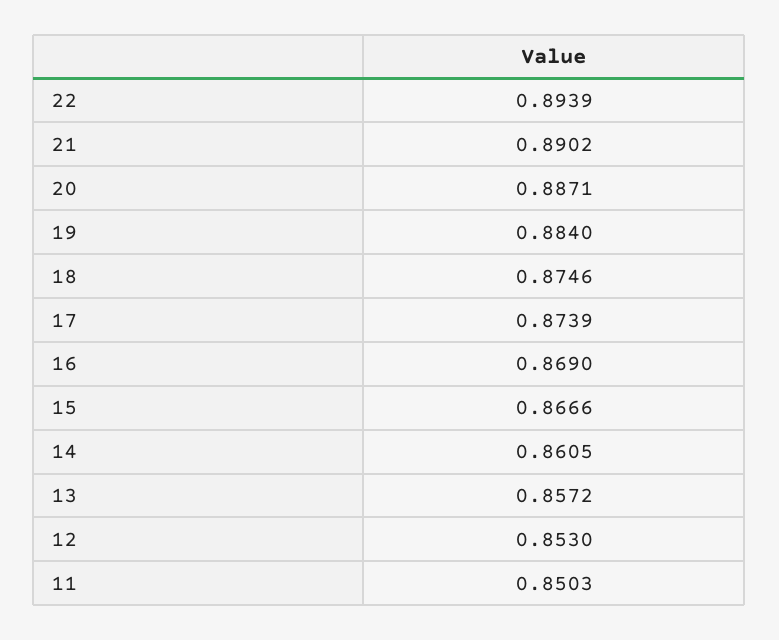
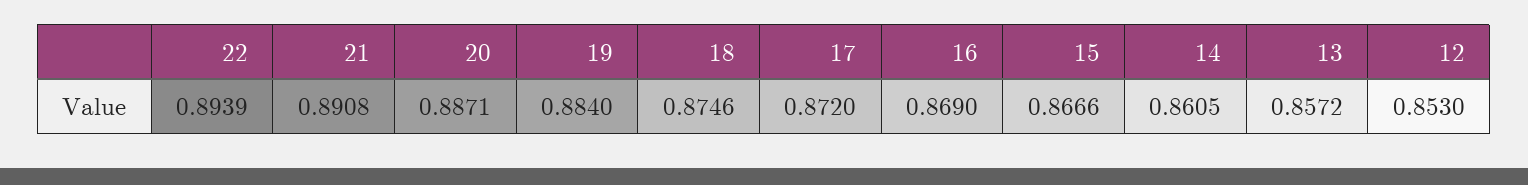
21: 0.8902 -> 0.8908
17: 0.8739 -> 0.872
11: 0.8503 -> none

